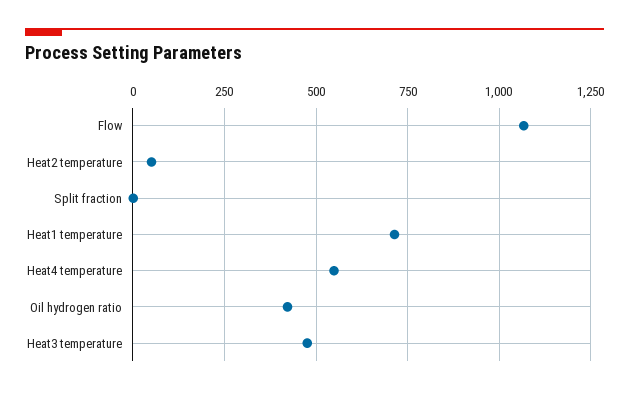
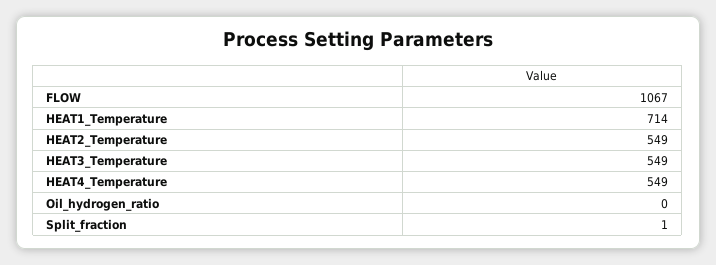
Heat2 temperature: 50 -> 549
Oil hydrogen ratio: 425 -> 0
Heat3 temperature: 475 -> 549

